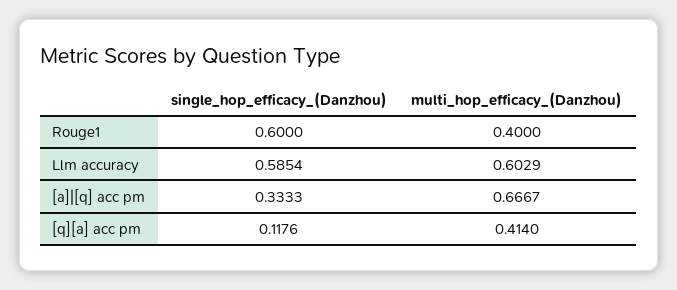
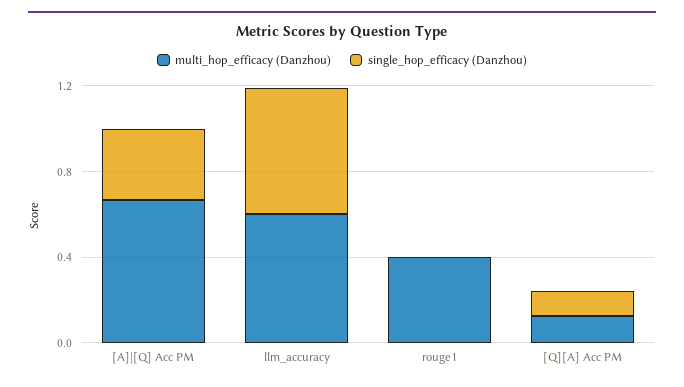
single_hop_efficacy_(Danzhou), Rouge1: 0.6 -> 0
multi_hop_efficacy_(Danzhou), [q][a] acc pm: 0.414 -> 0.1

